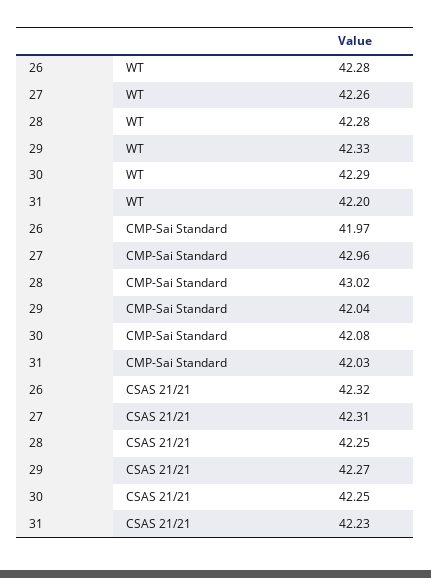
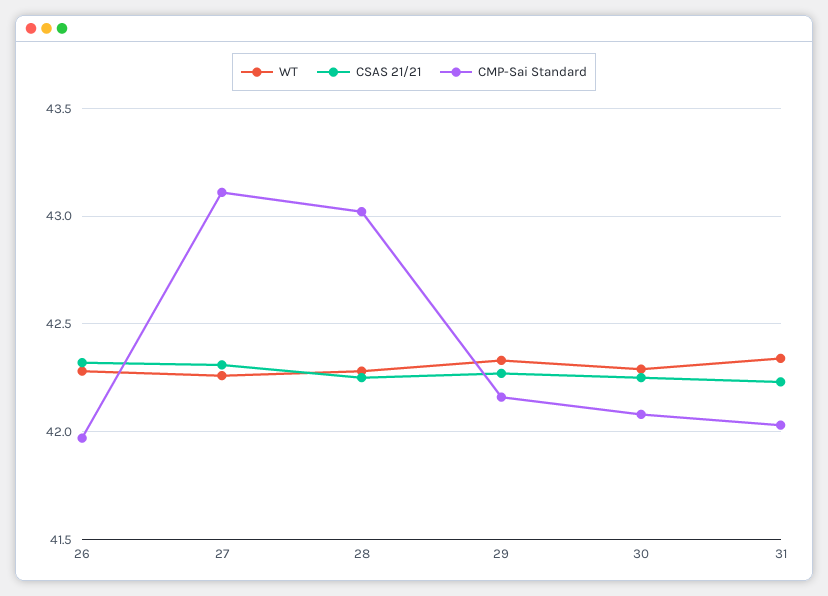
WT, 31: 42.2 -> 42.35
CMP-Sai Standard, 27: 42.96 -> 43.1
CMP-Sai Standard, 29: 42.04 -> 42.15

